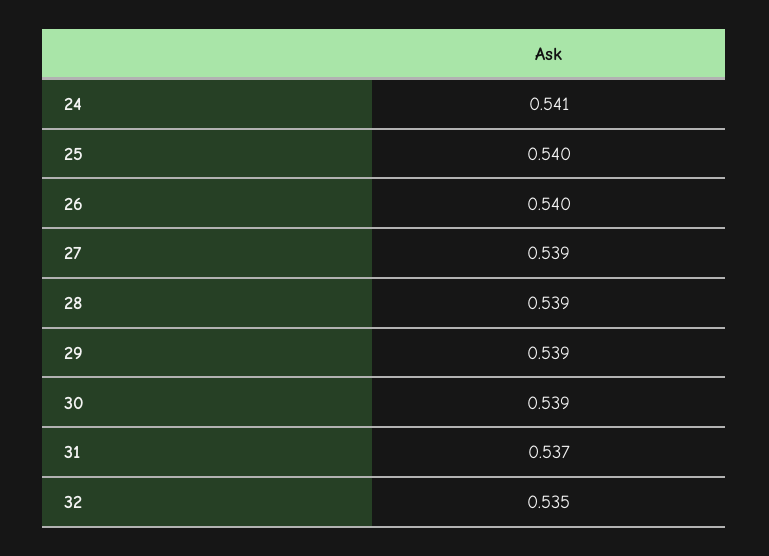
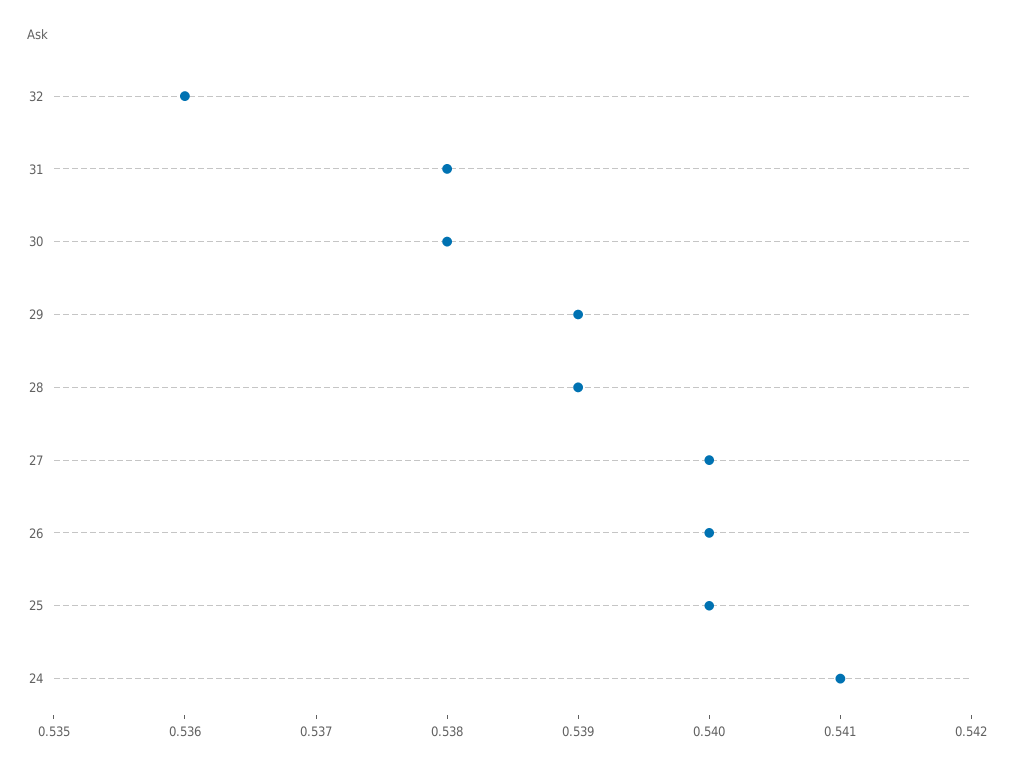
27: 0.539 -> 0.54
30: 0.539 -> 0.538
31: 0.537 -> 0.538
32: 0.535 -> 0.536

